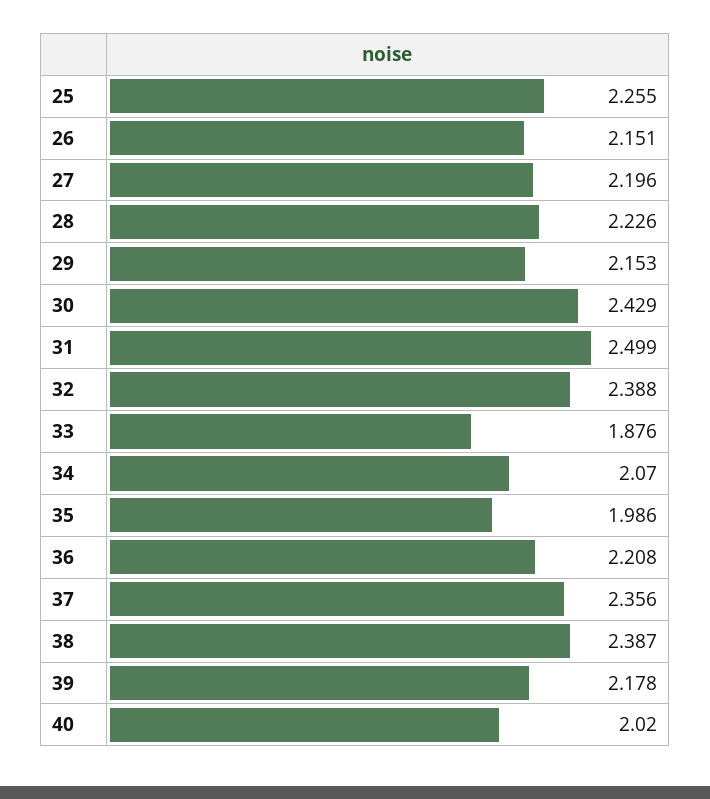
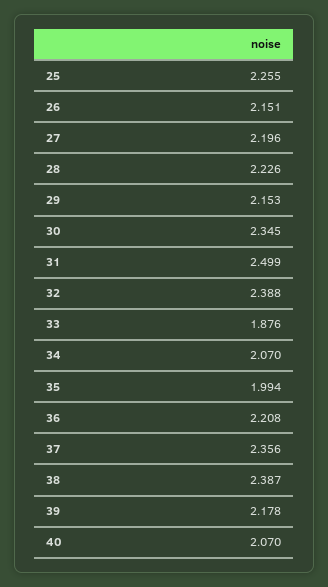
30: 2.429 -> 2.345
35: 1.986 -> 1.994
40: 2.02 -> 2.07

